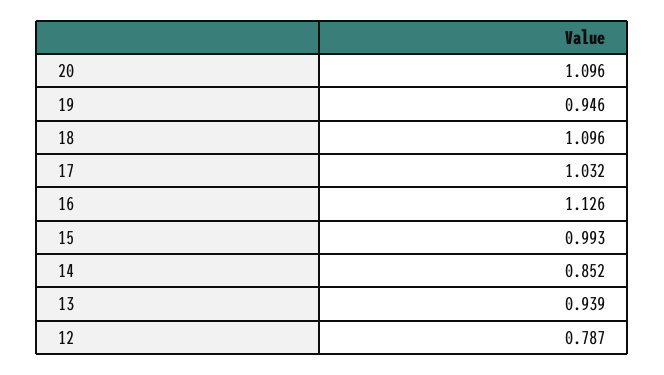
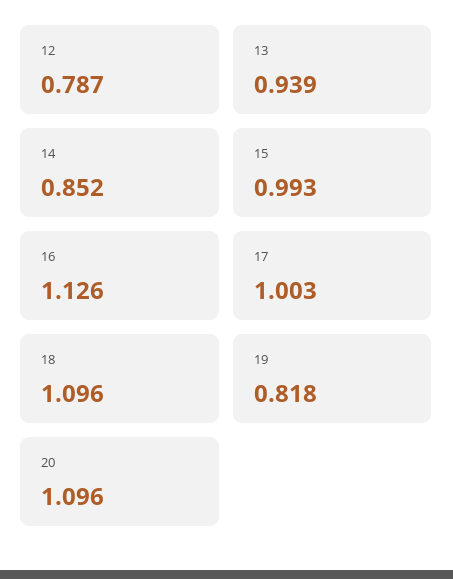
19: 0.946 -> 0.818
17: 1.032 -> 1.003

